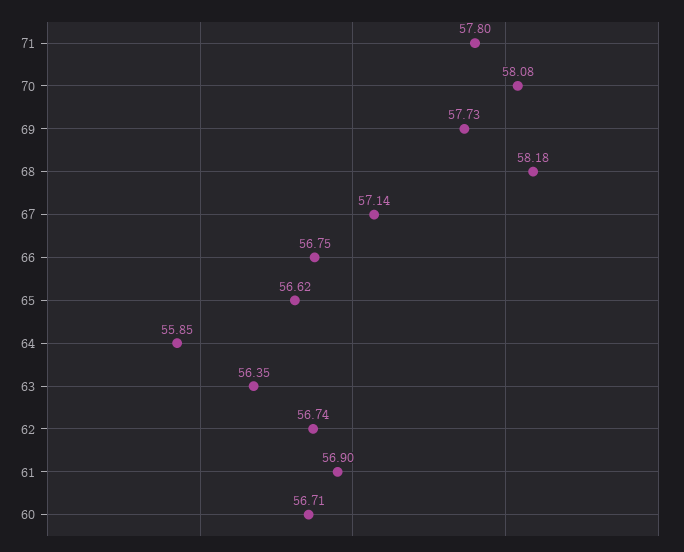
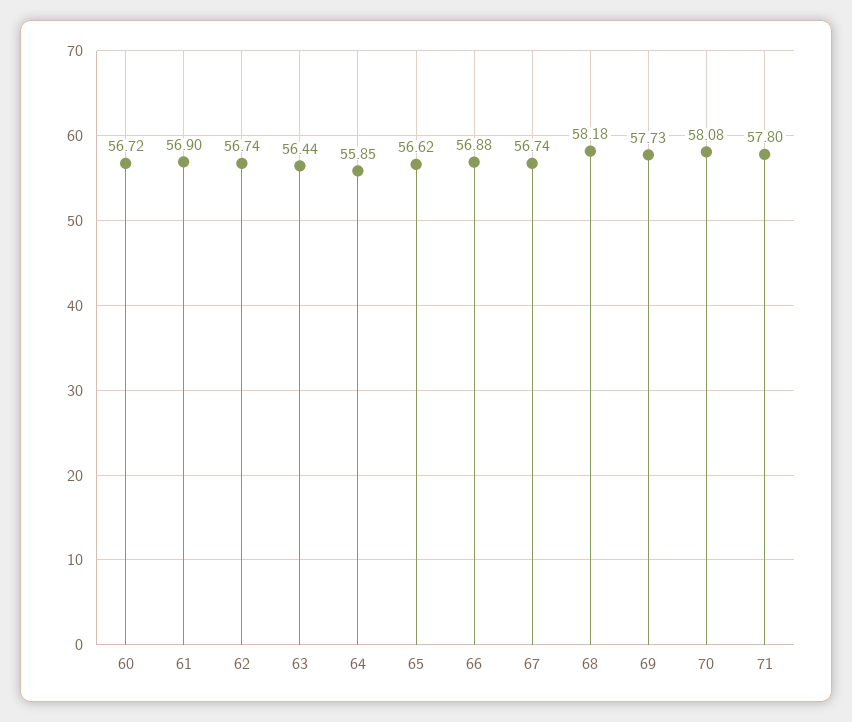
67: 57.14 -> 56.74
66: 56.75 -> 56.88
63: 56.35 -> 56.44
60: 56.71 -> 56.72

